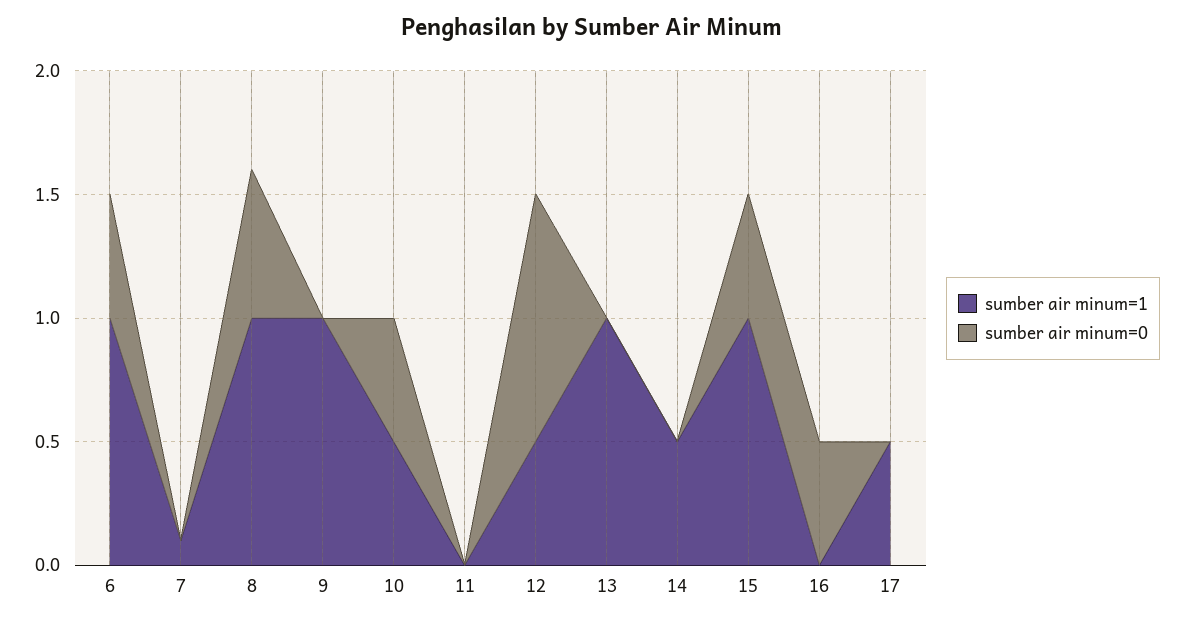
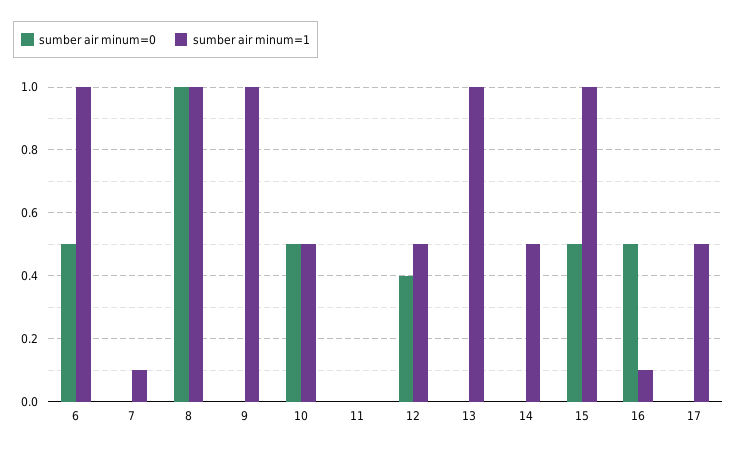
sumber air minum=0, 8: 0.6 -> 1
sumber air minum=0, 12: 1 -> 0.4
sumber air minum=1, 16: 0 -> 0.1

